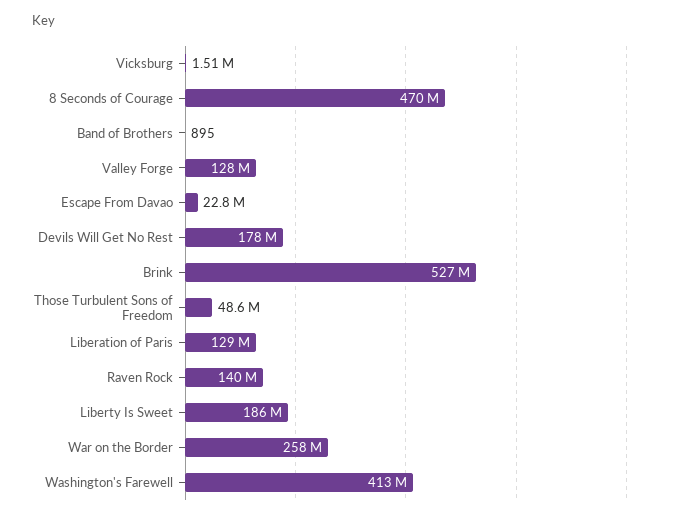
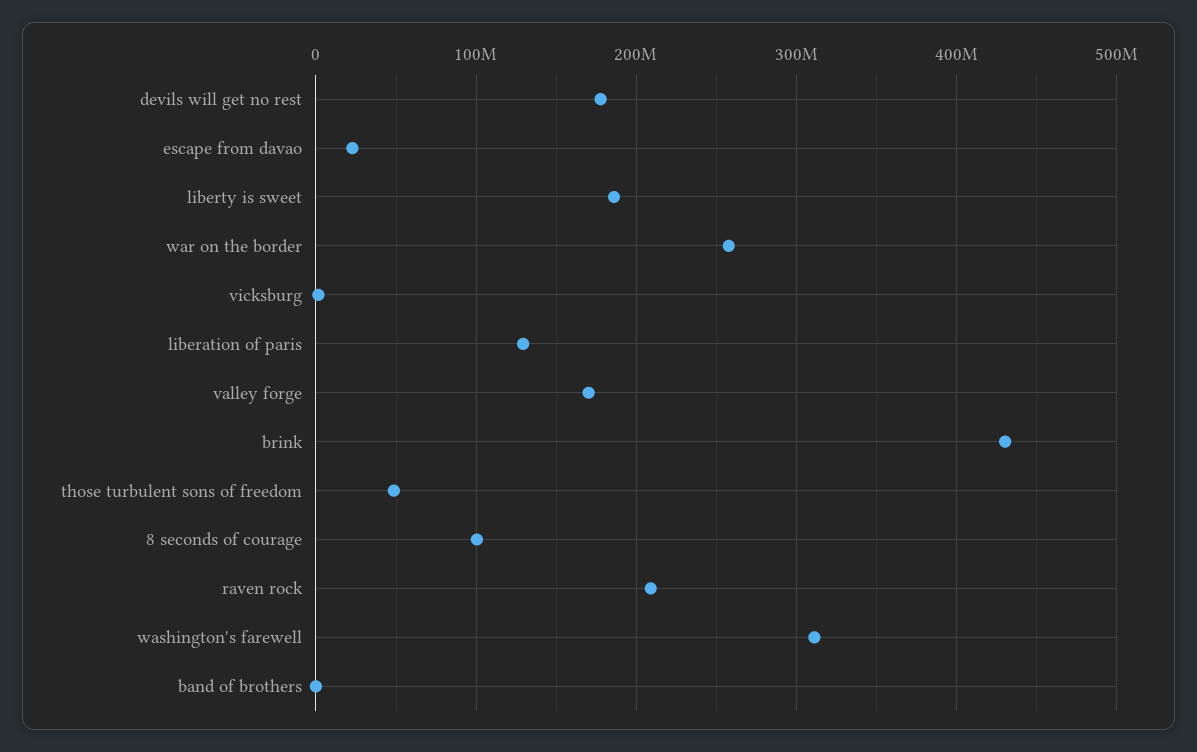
8 Seconds of Courage: 470000000 -> 100000000
Valley Forge: 128000000 -> 170000000
Brink: 527000000 -> 430000000
Raven Rock: 140000000 -> 210000000
Washington's Farewell: 413000000 -> 310000000

